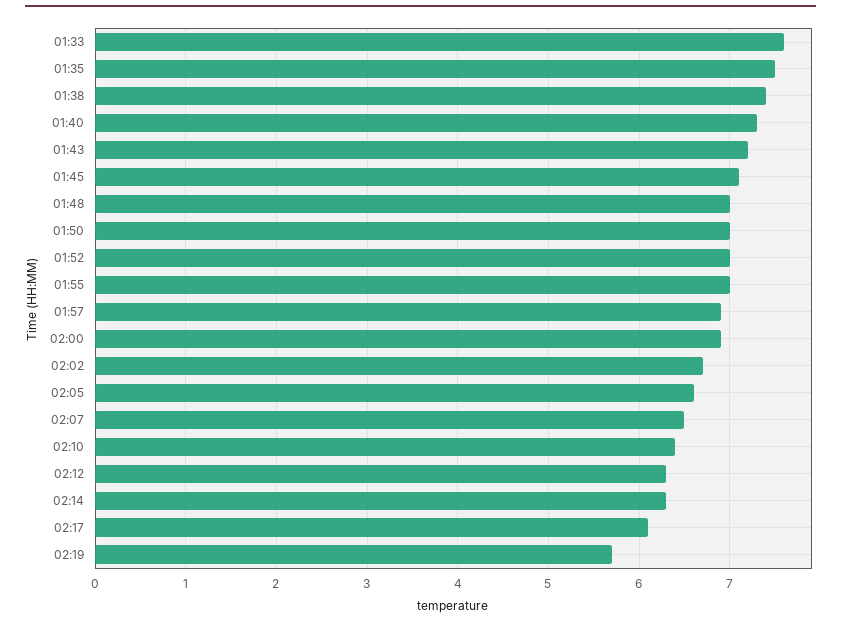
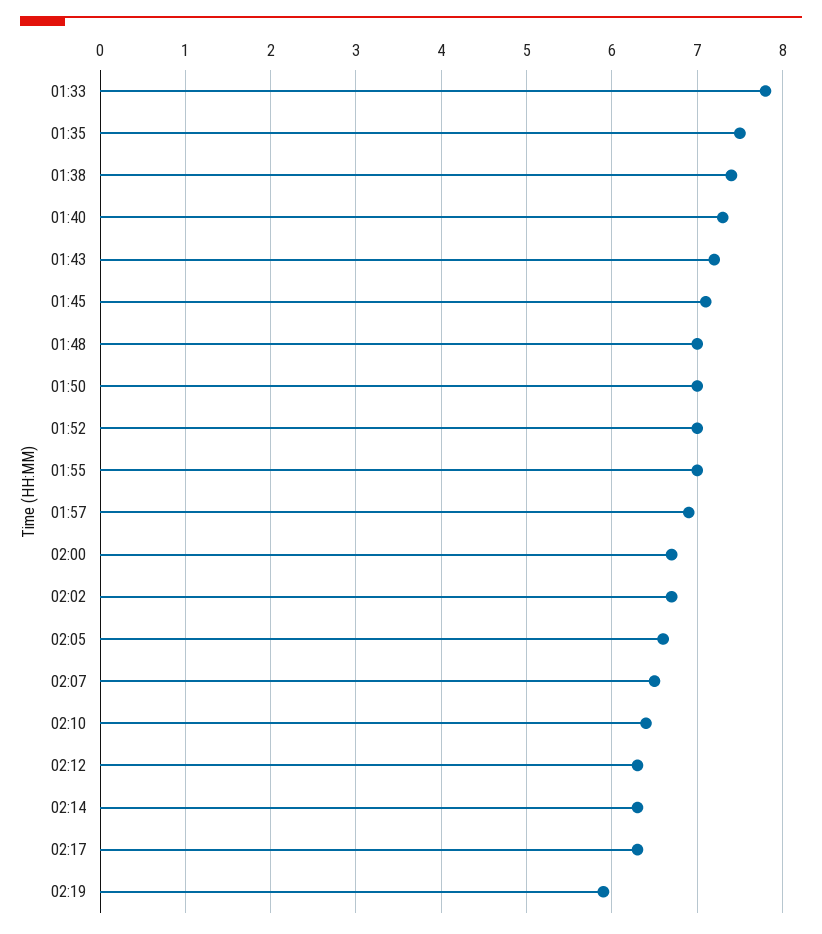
01:33: 7.6 -> 7.8
02:00: 6.9 -> 6.7
02:17: 6.1 -> 6.3
02:19: 5.7 -> 5.9

